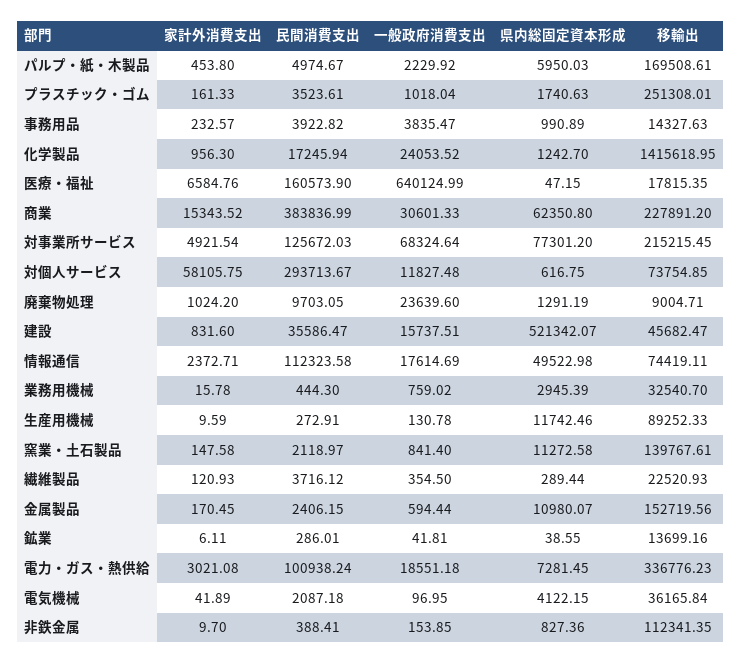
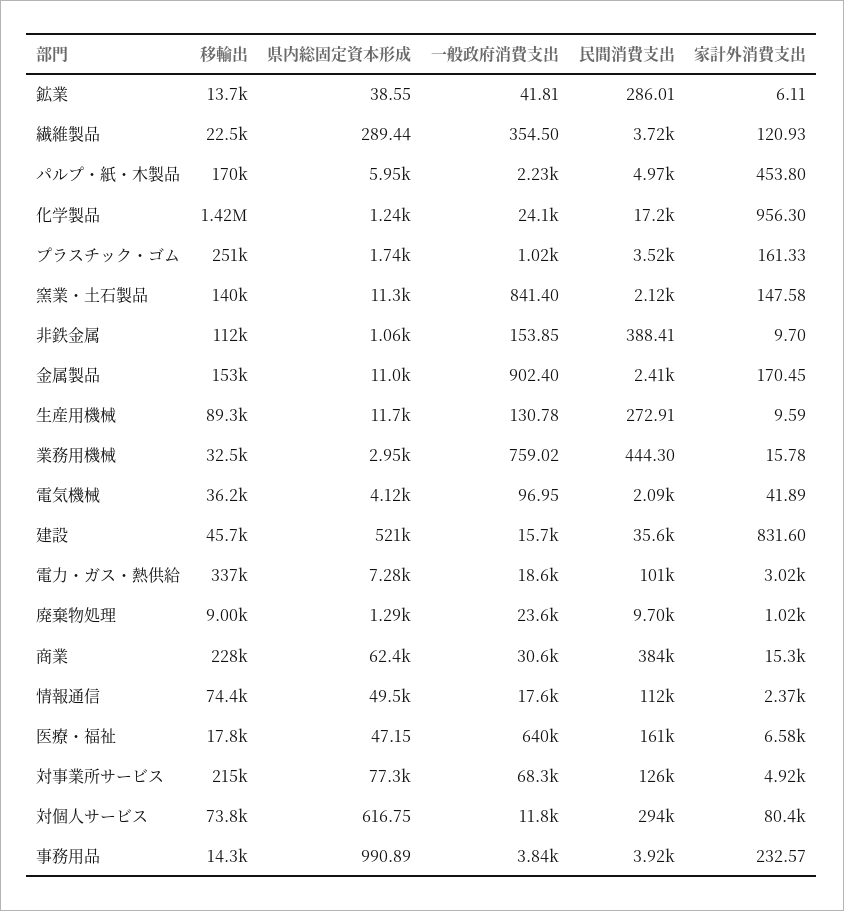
家計外消費支出, 対個人サービス: 58105.75 -> 80400
一般政府消費支出, 金属製品: 594.44 -> 902.4
県内総固定資本形成, 非鉄金属: 827.36 -> 1060

